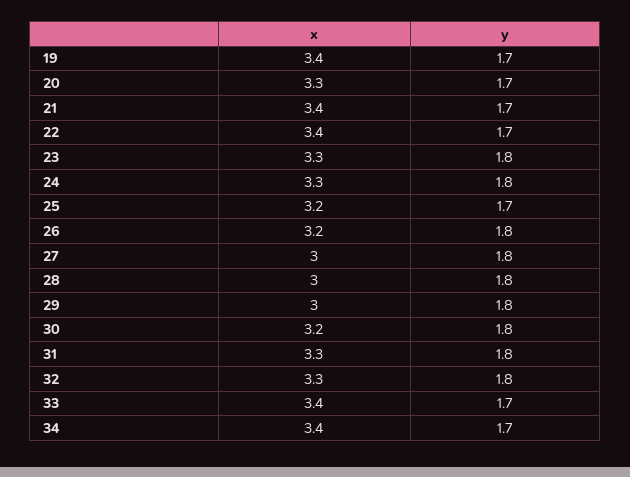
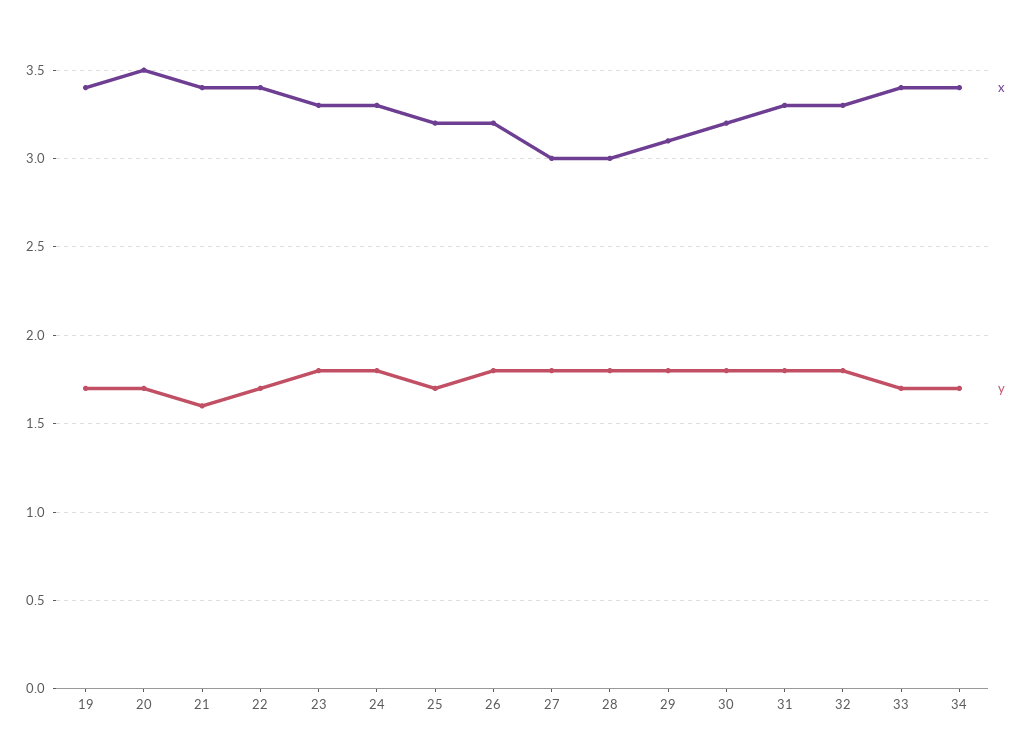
x, 20: 3.3 -> 3.5
y, 21: 1.7 -> 1.6
x, 29: 3 -> 3.1

